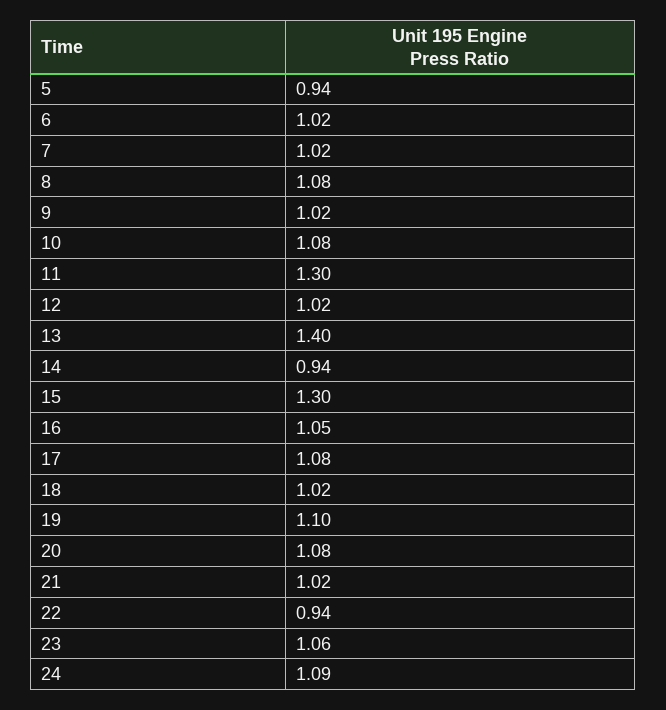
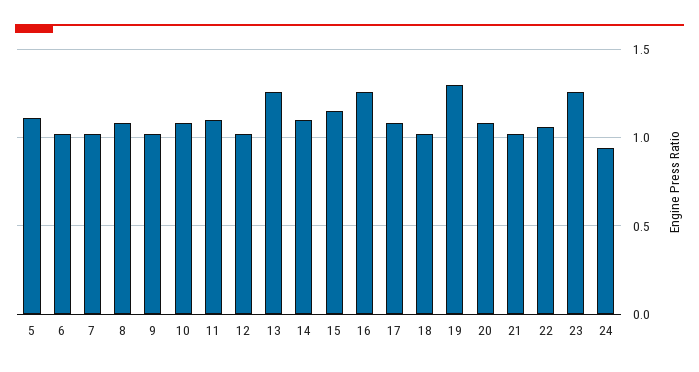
5: 0.94 -> 1.1
11: 1.3 -> 1.1
13: 1.4 -> 1.25
14: 0.94 -> 1.1
15: 1.3 -> 1.15
16: 1.05 -> 1.25
19: 1.1 -> 1.3
22: 0.94 -> 1.05
23: 1.06 -> 1.25
24: 1.09 -> 0.95

